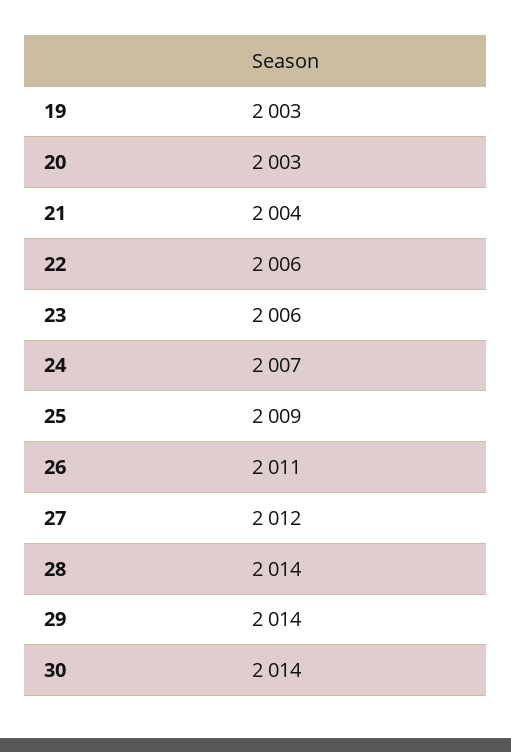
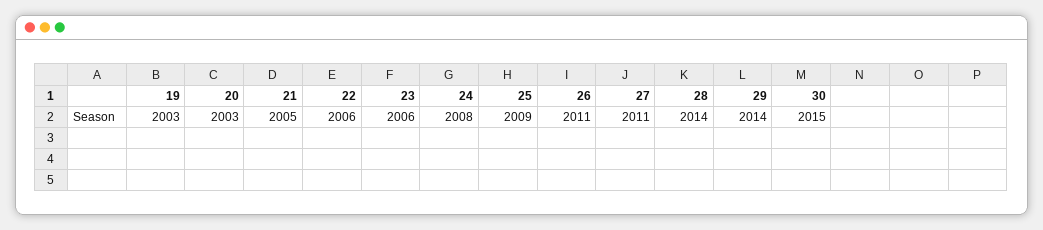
21: 2004 -> 2005
24: 2007 -> 2008
27: 2012 -> 2011
30: 2014 -> 2015

